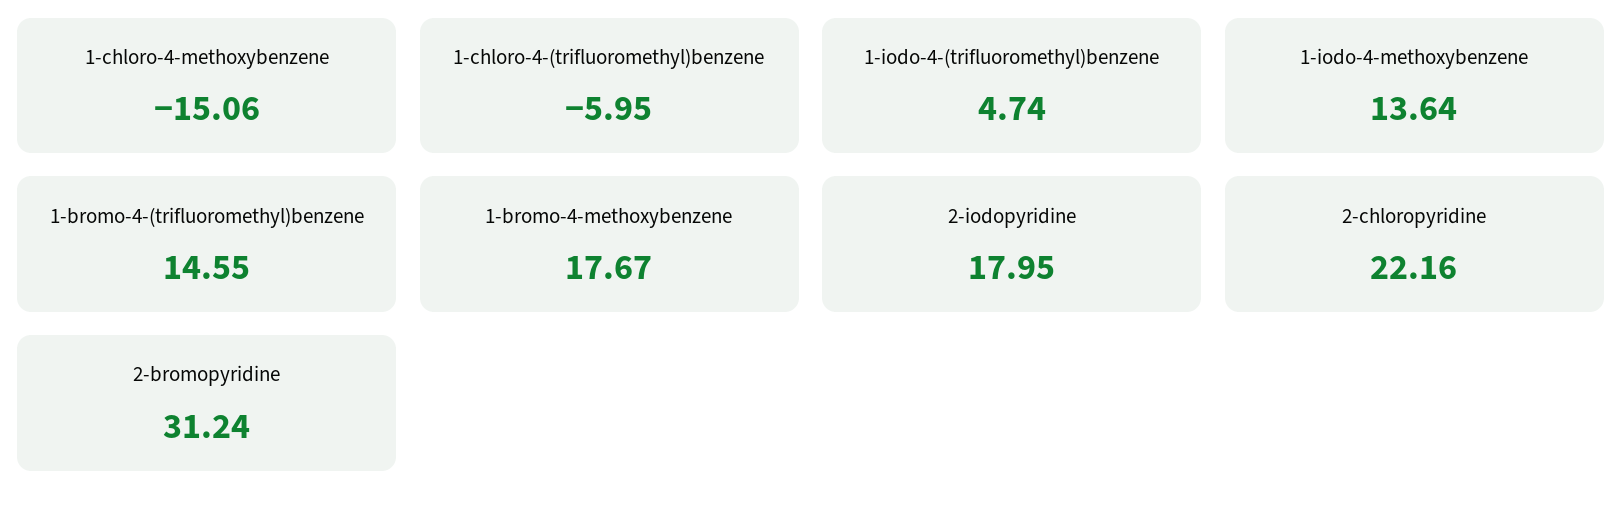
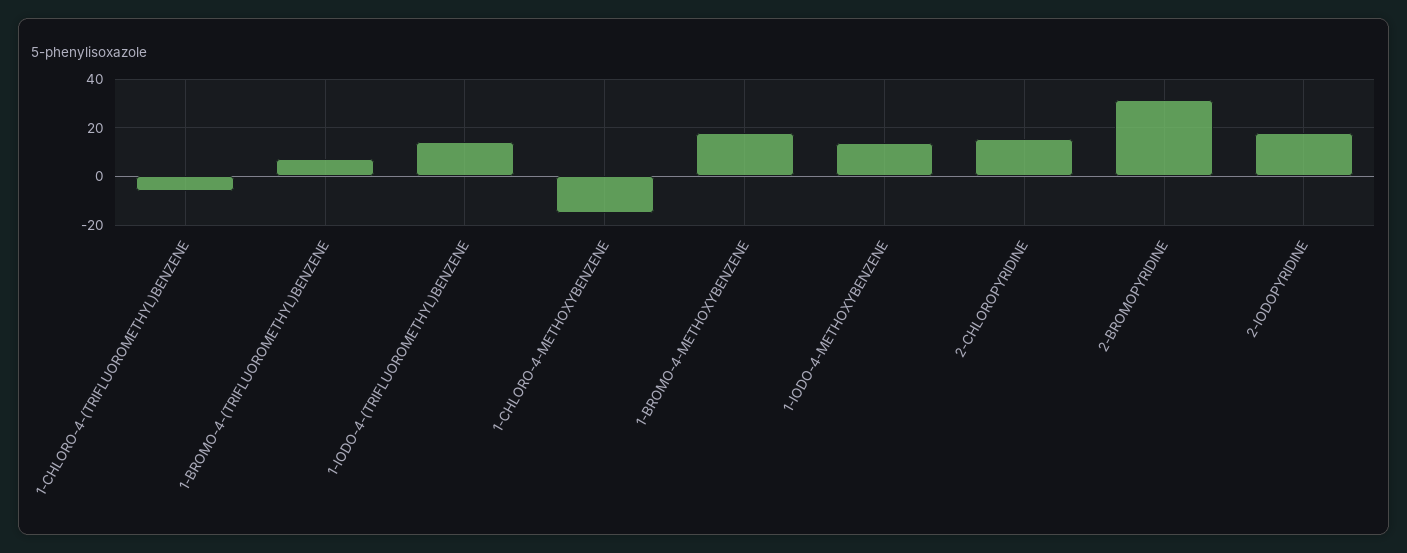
1-iodo-4-(trifluoromethyl)benzene: 4.74 -> 15
1-bromo-4-(trifluoromethyl)benzene: 14.55 -> 7.5
2-chloropyridine: 22.16 -> 15

